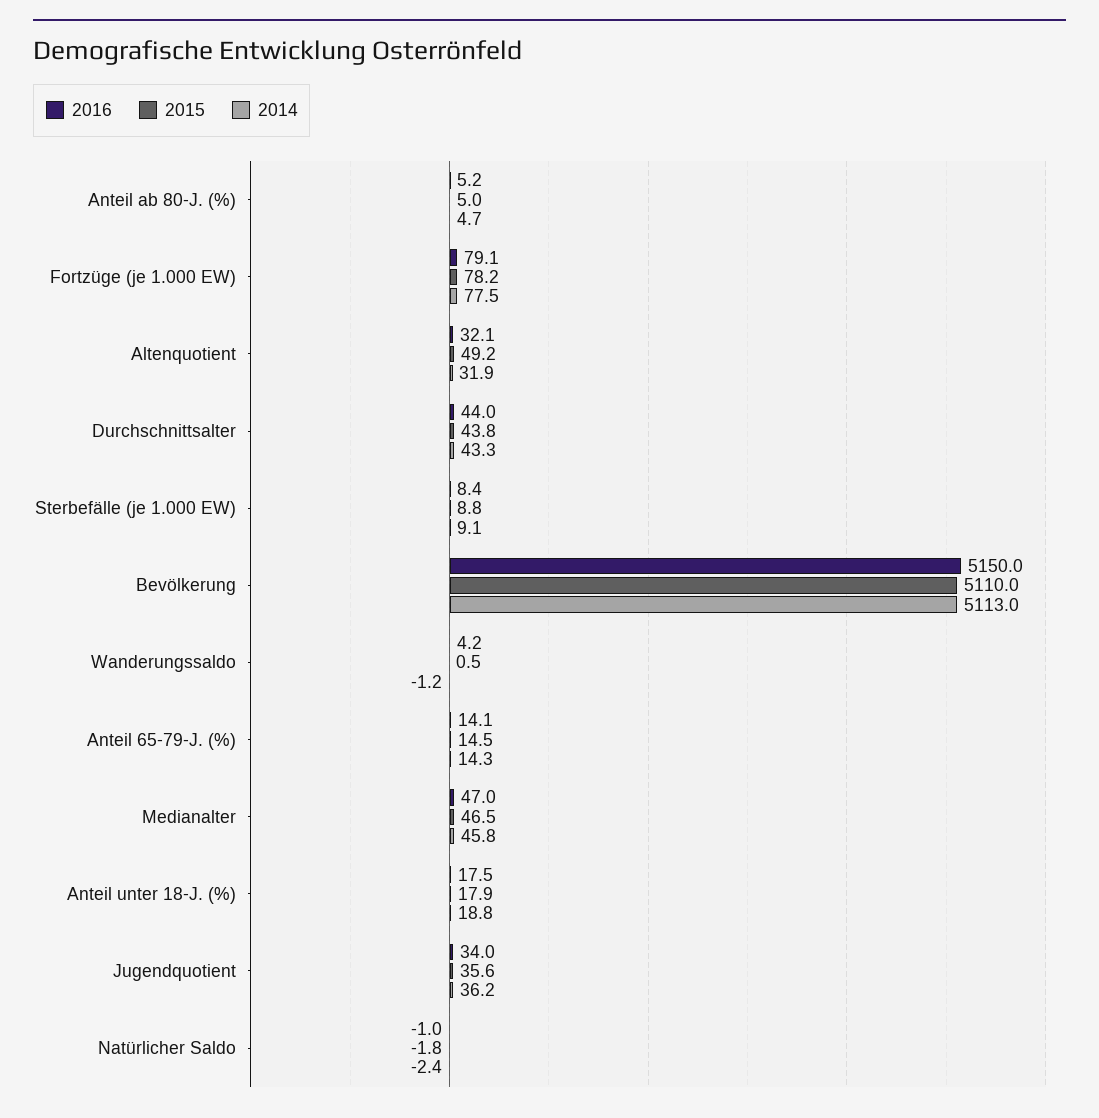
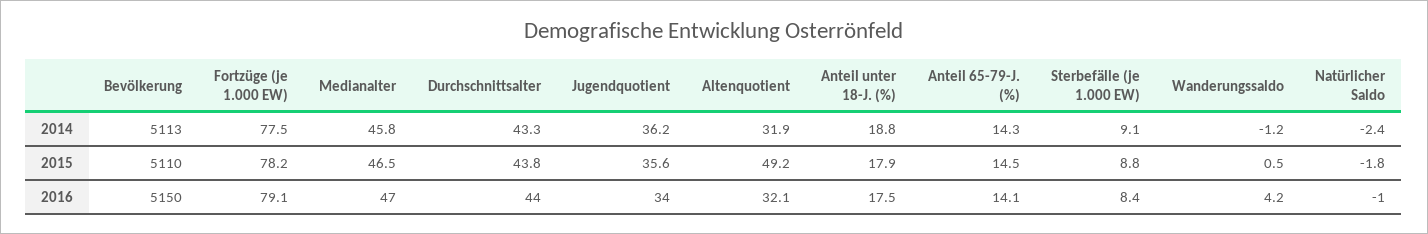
2016, Anteil ab 80-J. (%): 5.2 -> none
2015, Anteil ab 80-J. (%): 5 -> none
2014, Anteil ab 80-J. (%): 4.7 -> none

